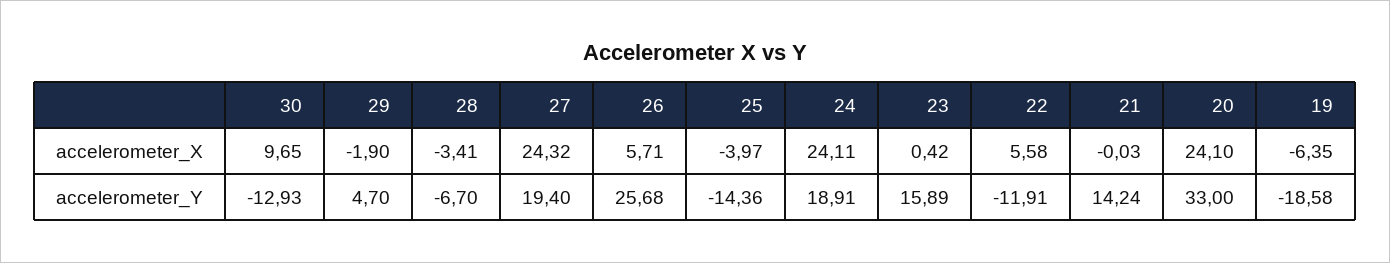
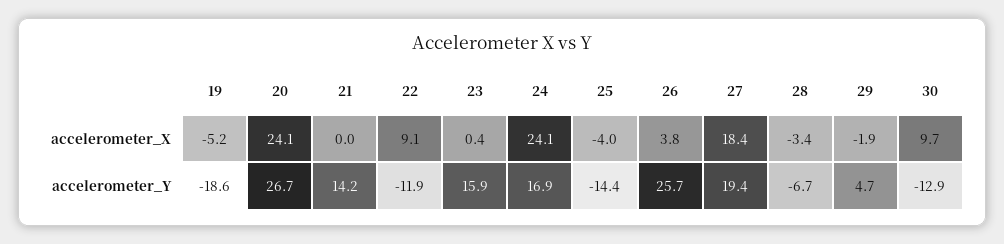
27, accelerometer_X: 24.32 -> 18.4
26, accelerometer_X: 5.71 -> 3.8
22, accelerometer_X: 5.58 -> 9.1
19, accelerometer_X: -6.35 -> -5.2
24, accelerometer_Y: 18.91 -> 16.9
20, accelerometer_Y: 33 -> 26.7

